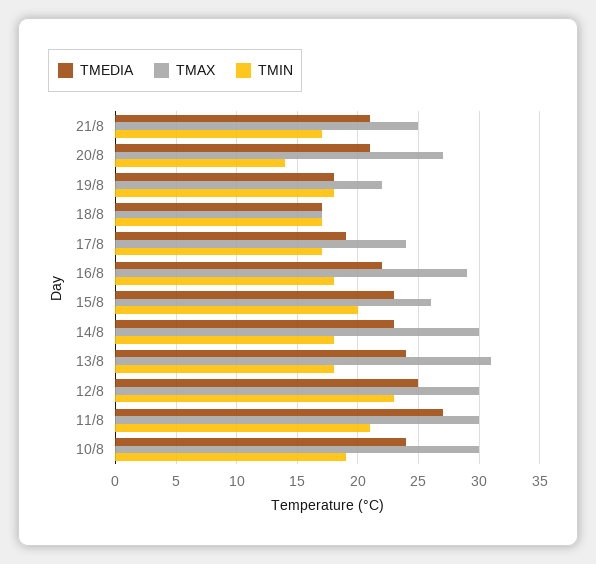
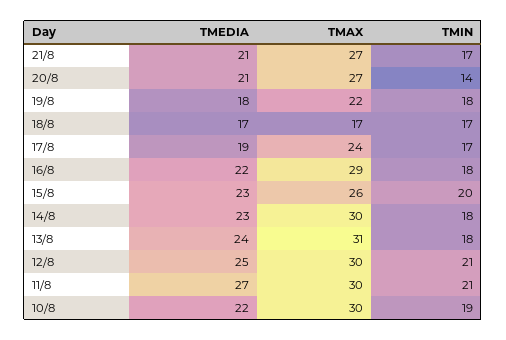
TMAX, 21/8: 25 -> 27
TMIN, 12/8: 23 -> 21
TMEDIA, 10/8: 24 -> 22

